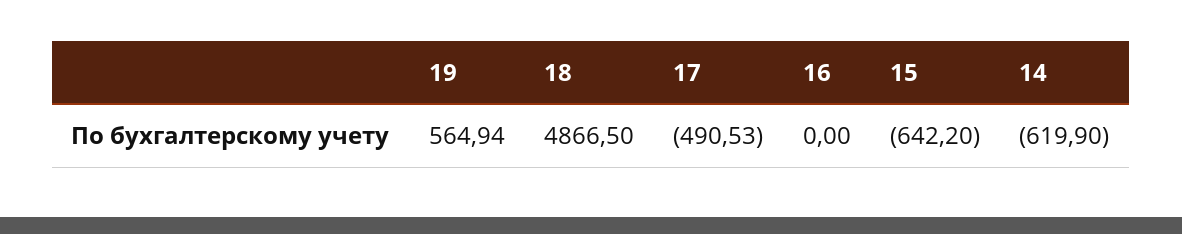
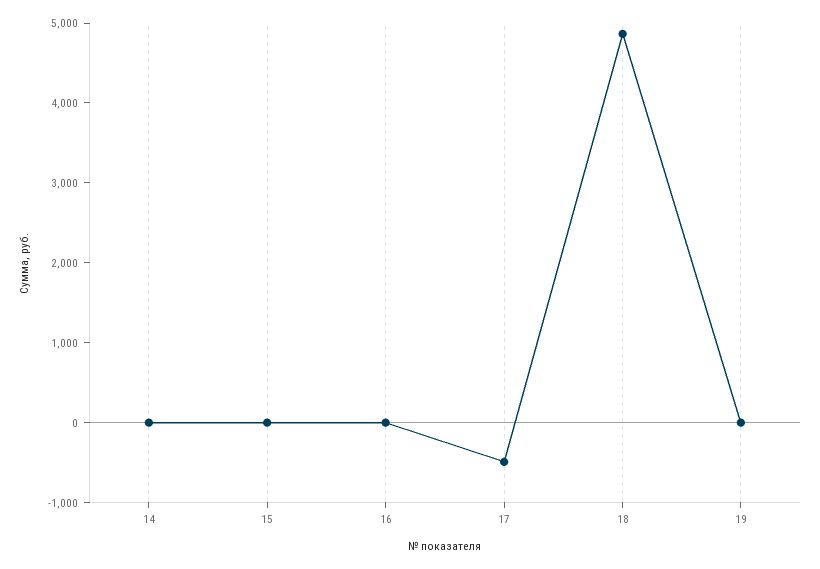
19: 564.94 -> 0
15: -642.2 -> 0
14: -619.9 -> 0

